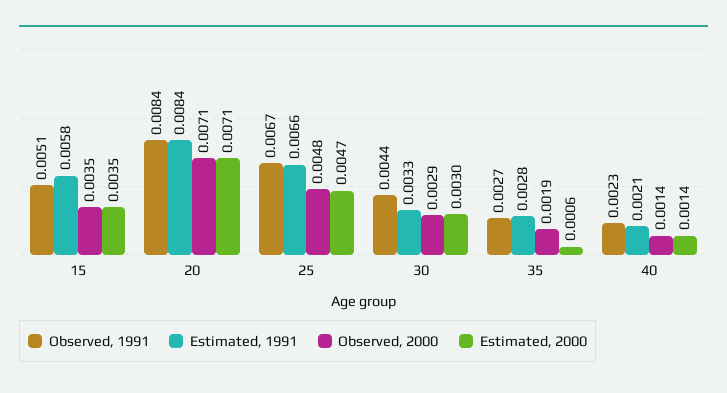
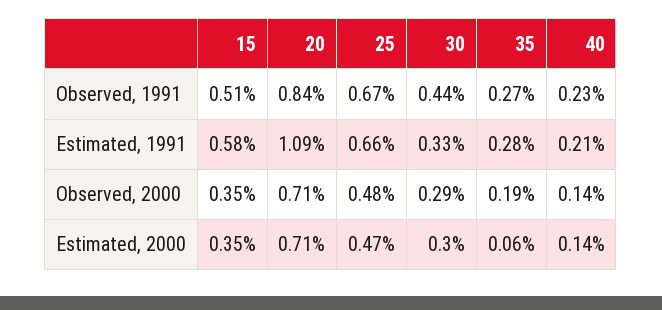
Estimated, 1991, 20: 0.0084 -> 0.0109

